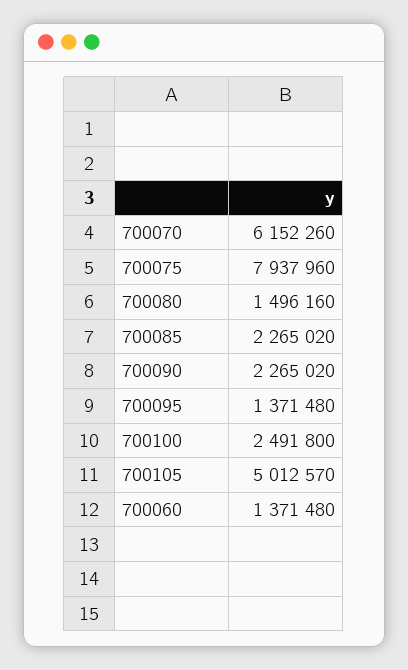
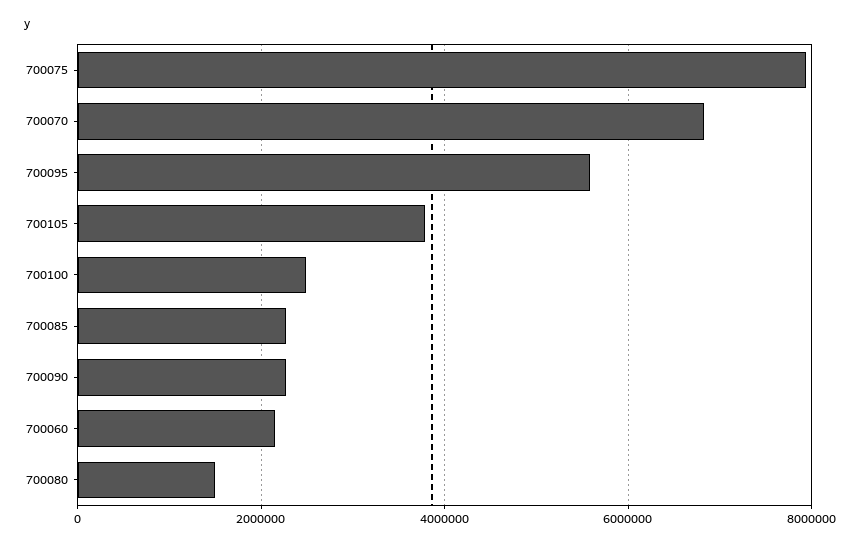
700070: 6152260 -> 6800000
700095: 1371480 -> 5600000
700105: 5012570 -> 3800000
700060: 1371480 -> 2200000

